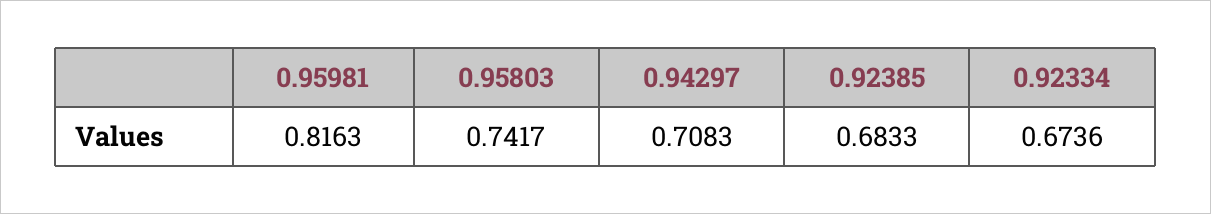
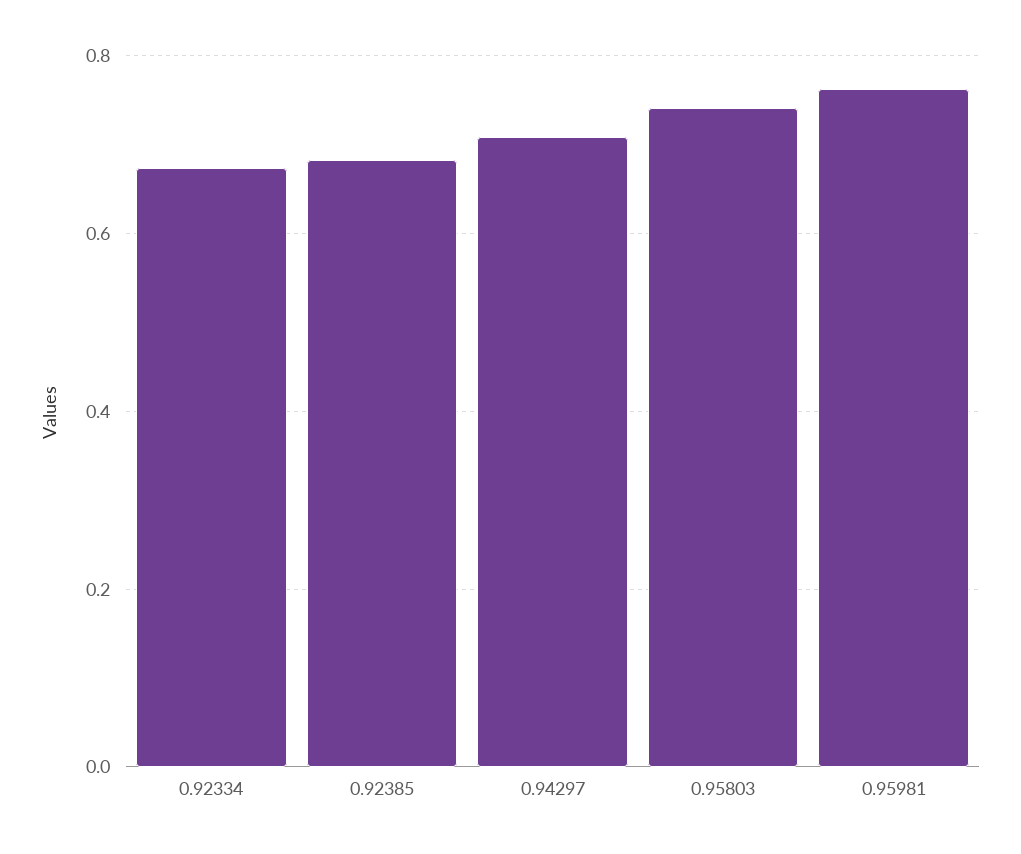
0.95981: 0.8163 -> 0.76

